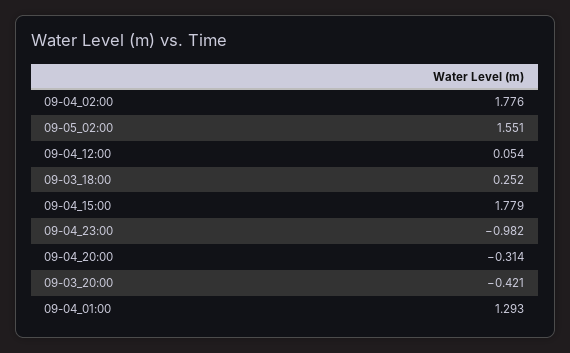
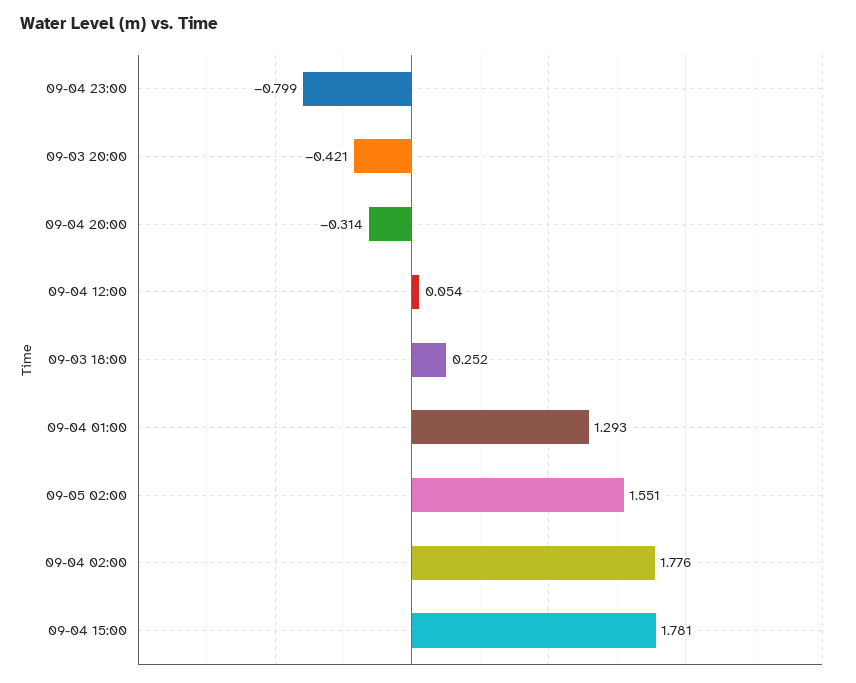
09-04_15:00: 1.779 -> 1.781
09-04_23:00: -0.982 -> -0.799

